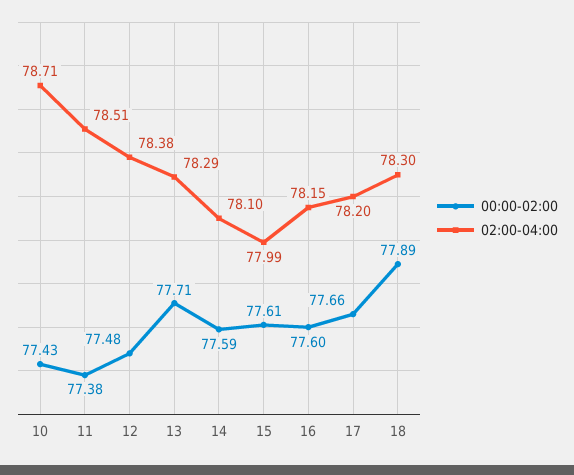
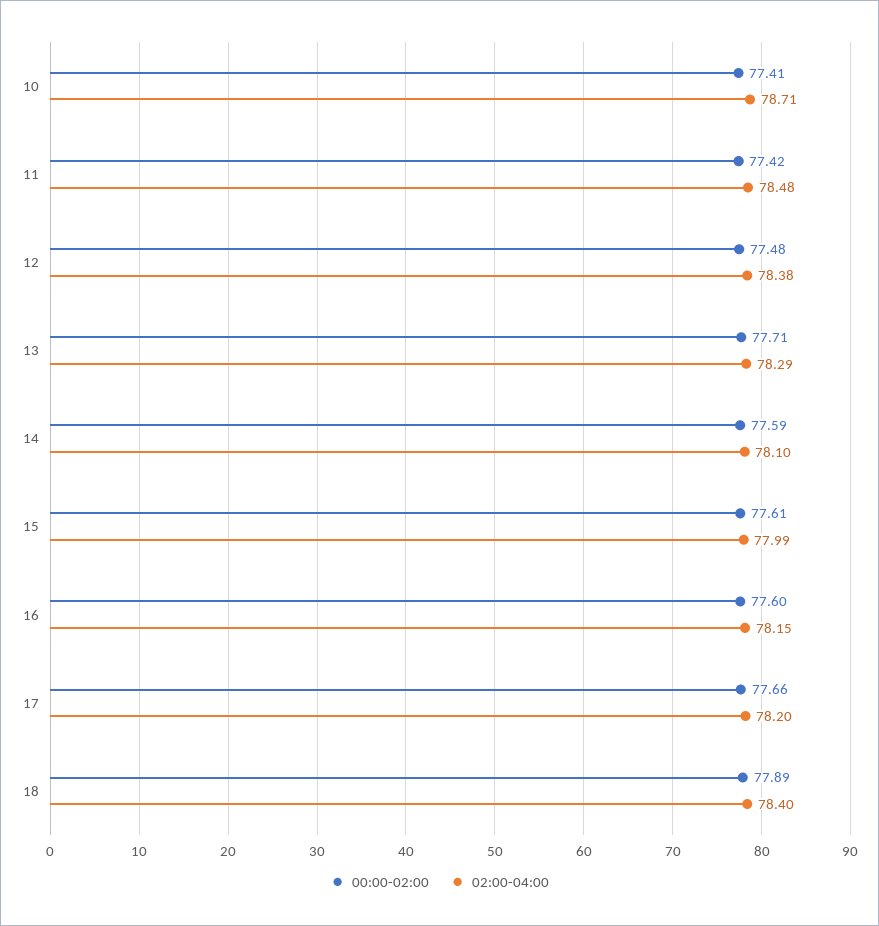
00:00-02:00, 10: 77.43 -> 77.41
00:00-02:00, 11: 77.38 -> 77.42
02:00-04:00, 11: 78.51 -> 78.48
02:00-04:00, 18: 78.3 -> 78.4

